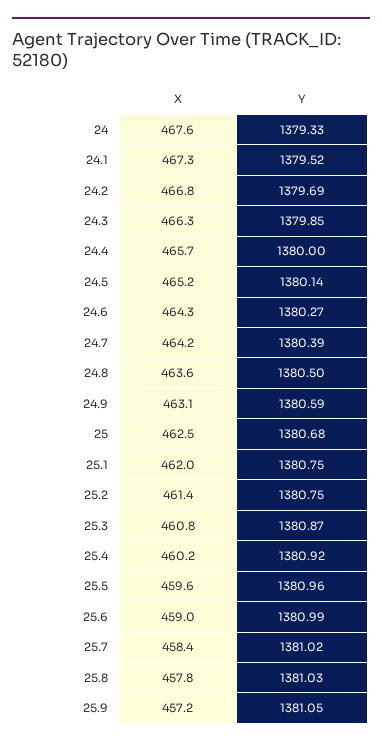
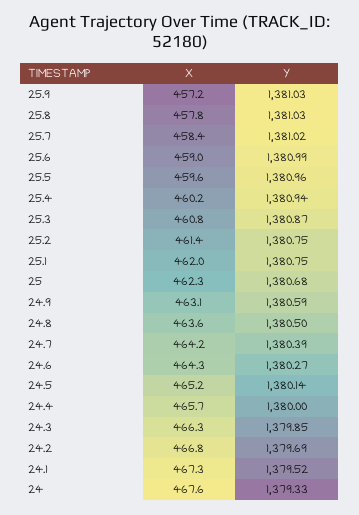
X, 25: 462.5 -> 462.3
Y, 25.4: 1380.92 -> 1380.94
Y, 25.9: 1381.05 -> 1381.03

